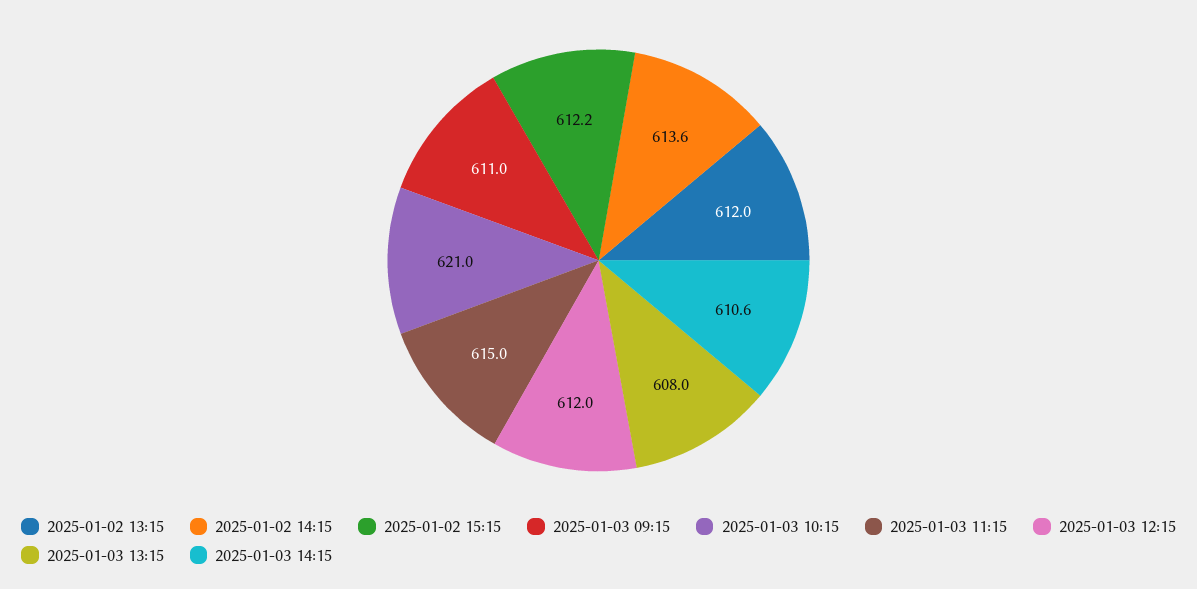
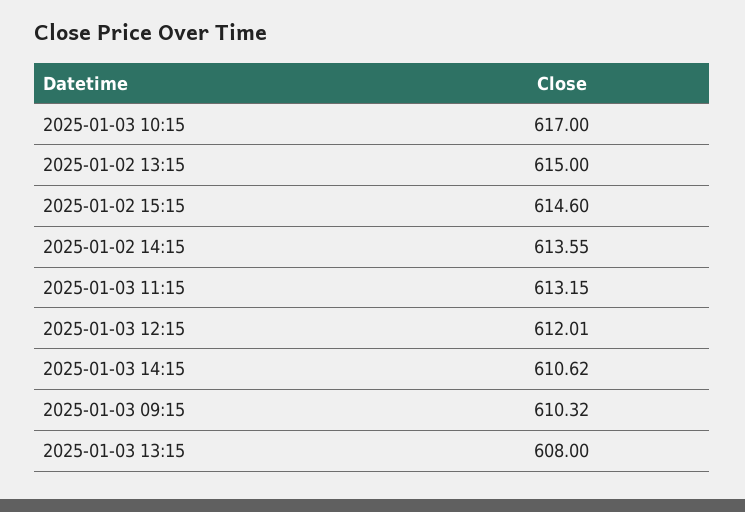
2025-01-02 13:15: 612 -> 615
2025-01-02 15:15: 612.2 -> 614.6
2025-01-03 09:15: 611 -> 610.32
2025-01-03 10:15: 621 -> 617
2025-01-03 11:15: 615 -> 613.15

